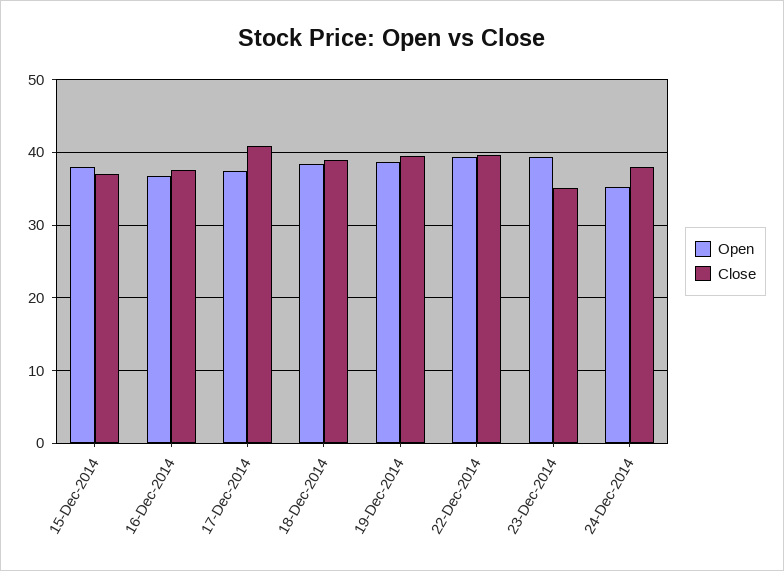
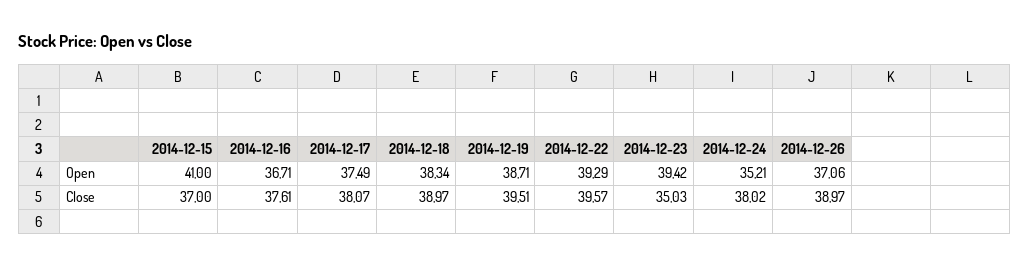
Open, 15-Dec-2014: 38 -> 41
Close, 17-Dec-2014: 41 -> 38.07
Open, 2014-12-26: none -> 37.06
Close, 2014-12-26: none -> 38.97

